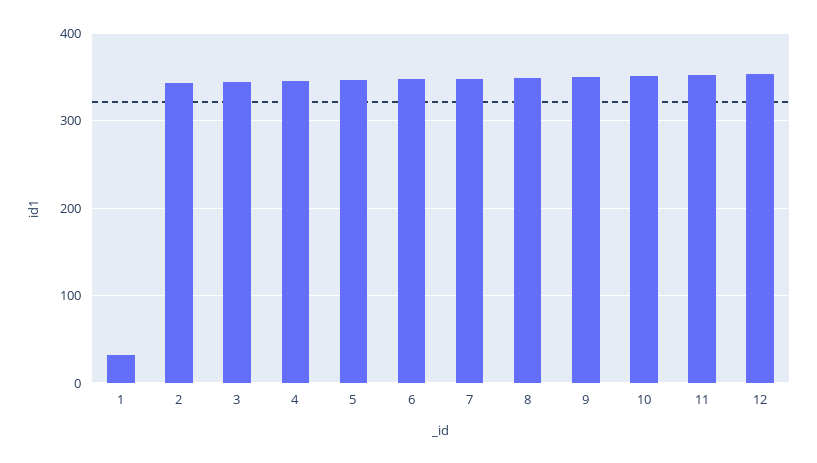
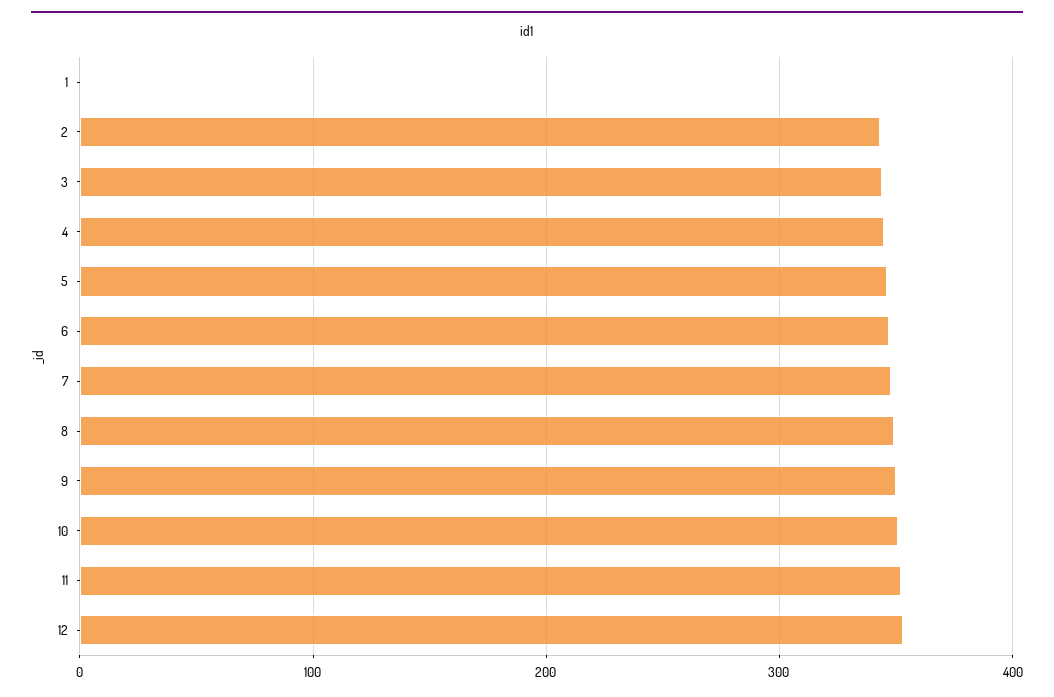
1: 30 -> 0

